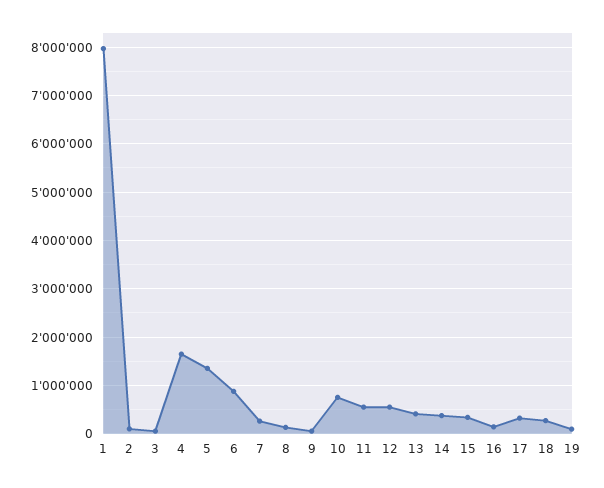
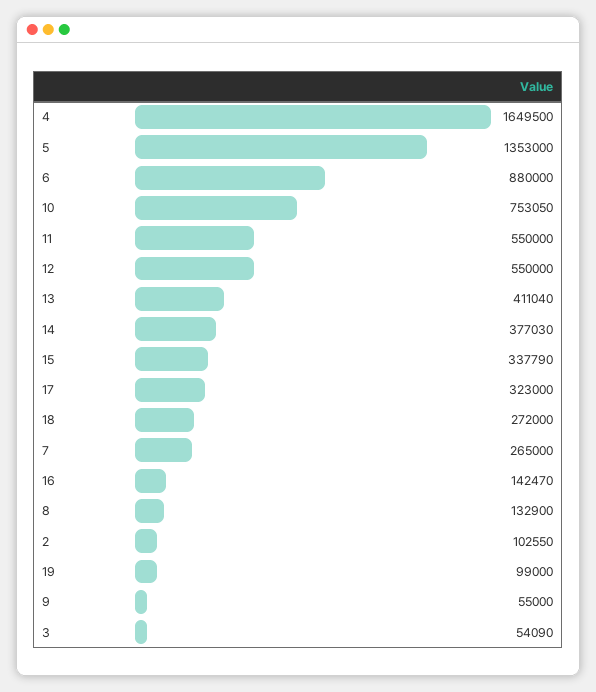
1: 8000000 -> none

